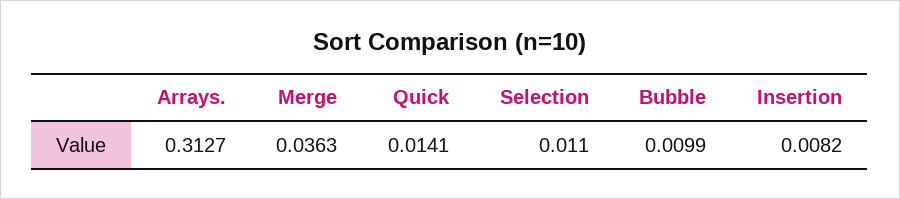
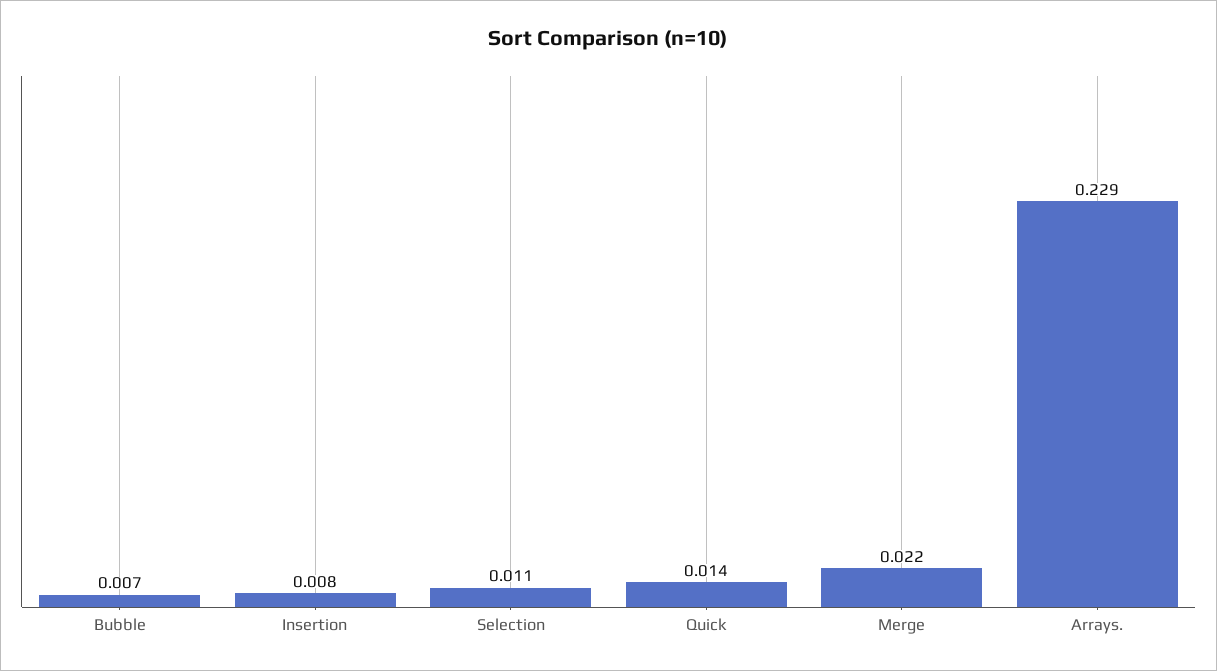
Arrays.: 0.3127 -> 0.229
Merge: 0.0363 -> 0.022
Bubble: 0.0099 -> 0.007

